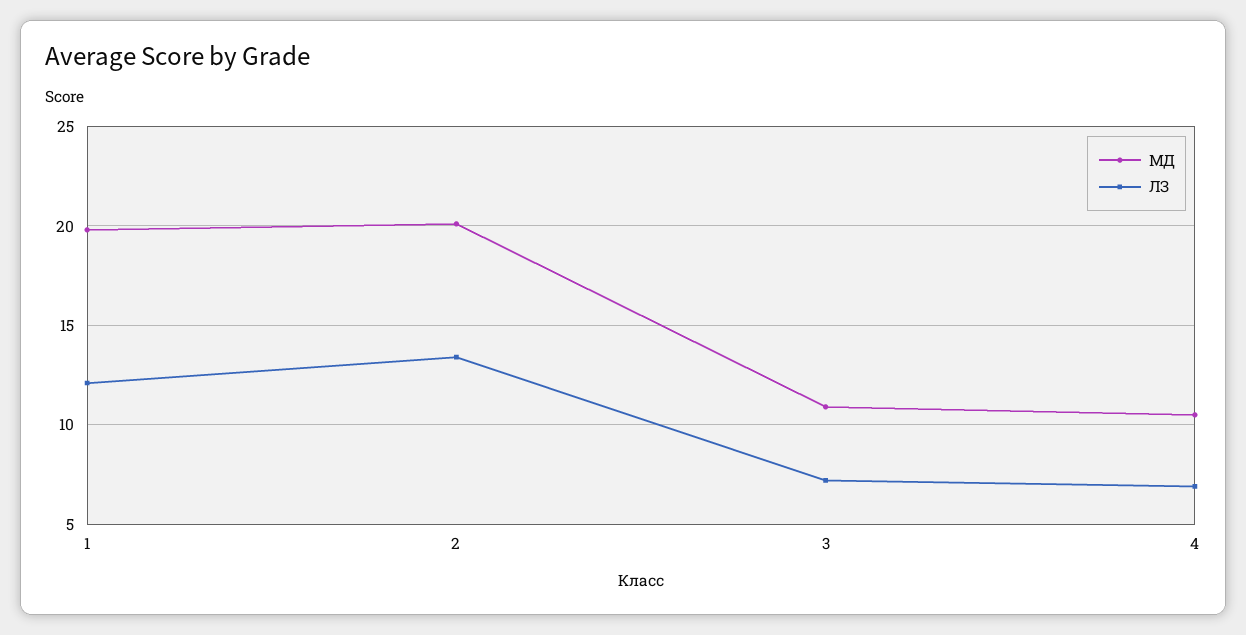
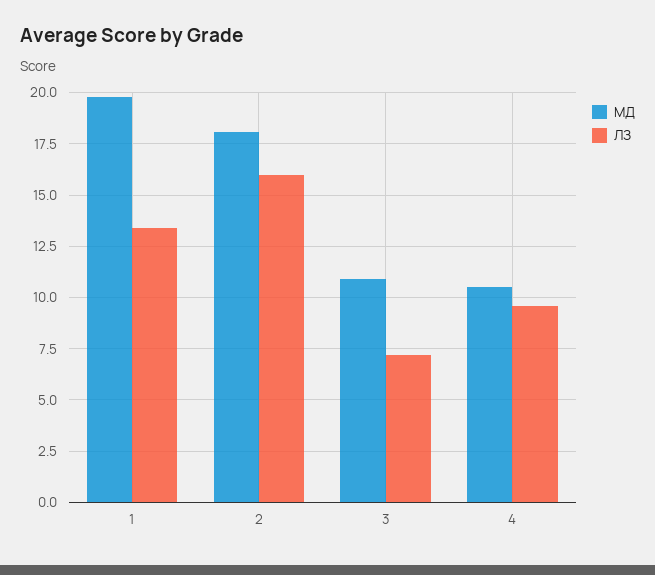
ЛЗ, 1: 12 -> 13.5
МД, 2: 20 -> 18
ЛЗ, 2: 13.5 -> 16
ЛЗ, 4: 7 -> 9.5

